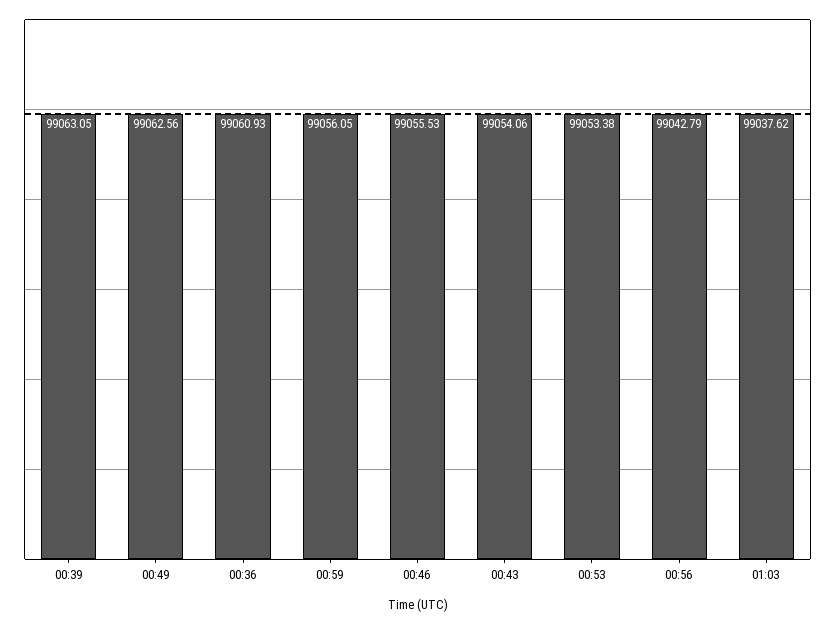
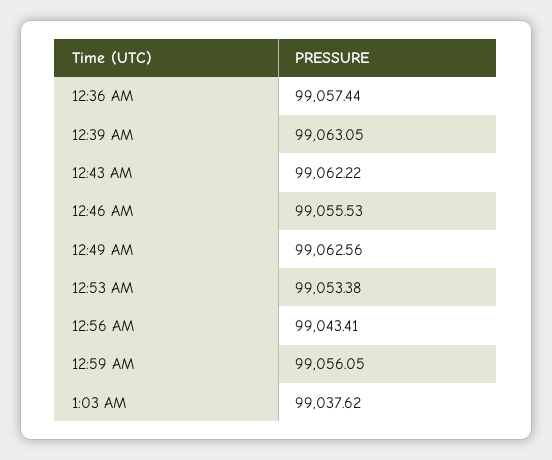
00:36: 99060.93 -> 99057.44
00:43: 99054.06 -> 99062.22
00:56: 99042.79 -> 99043.41

